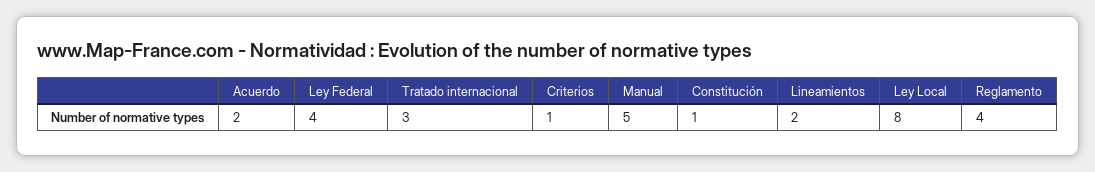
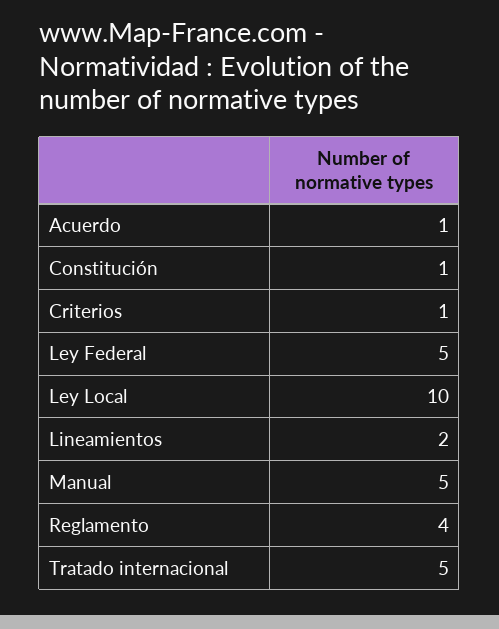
Acuerdo: 2 -> 1
Ley Federal: 4 -> 5
Tratado internacional: 3 -> 5
Ley Local: 8 -> 10

